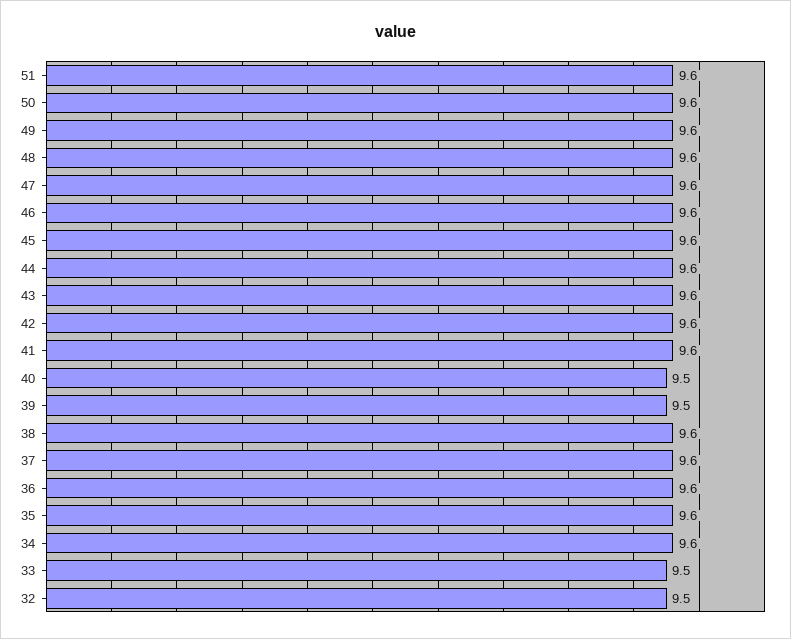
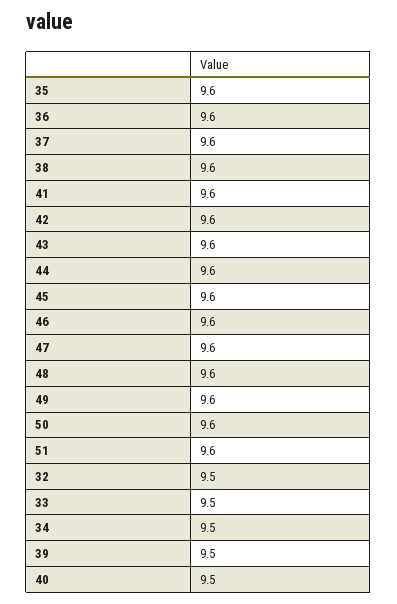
34: 9.6 -> 9.5

